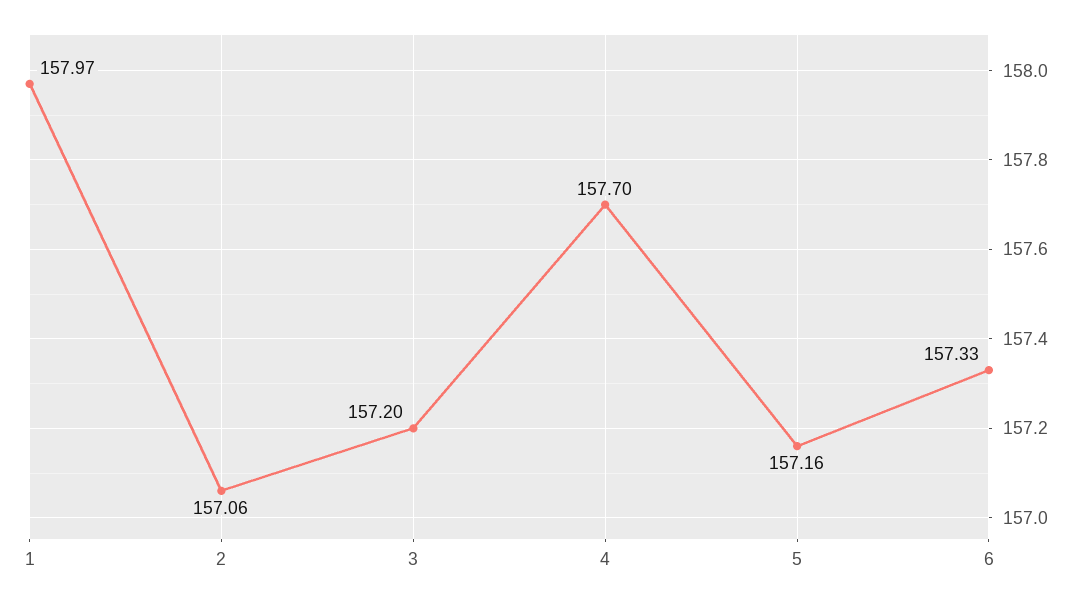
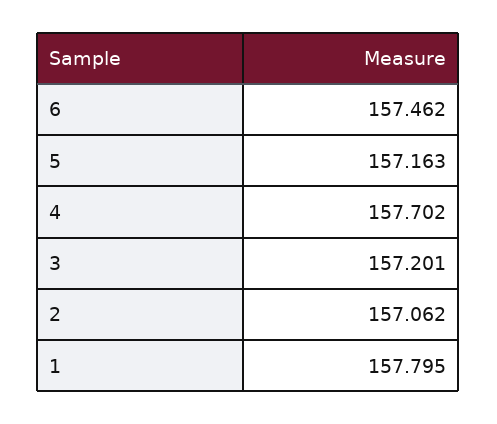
1: 157.97 -> 157.795
6: 157.33 -> 157.462

